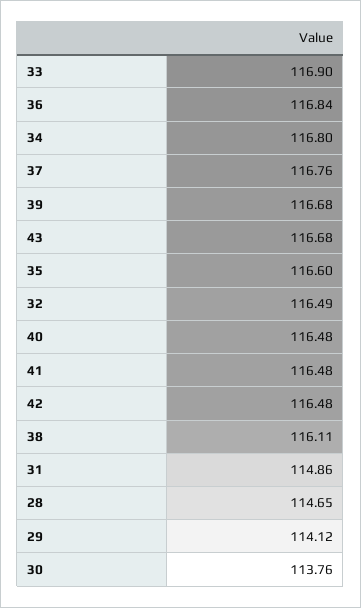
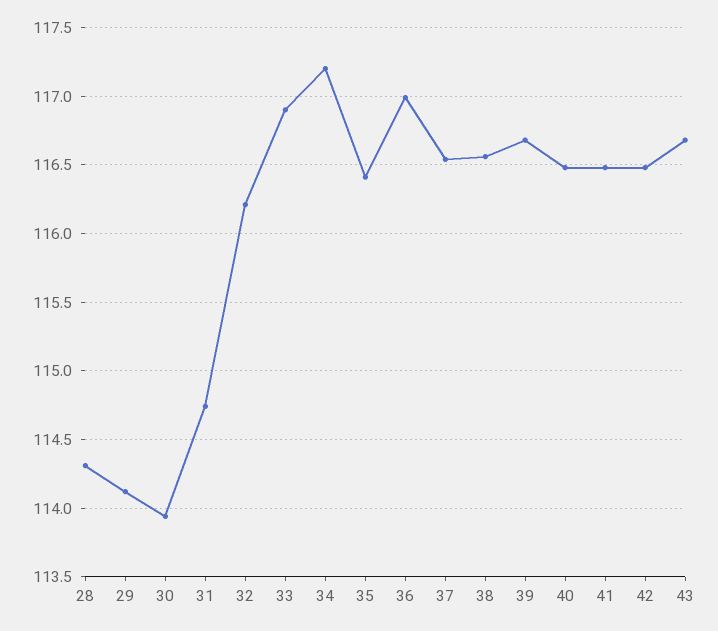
36: 116.84 -> 117
34: 116.8 -> 117.2
37: 116.76 -> 116.55
35: 116.6 -> 116.4
32: 116.49 -> 116.2
38: 116.11 -> 116.55
31: 114.86 -> 114.75
28: 114.65 -> 114.3
30: 113.76 -> 113.95

